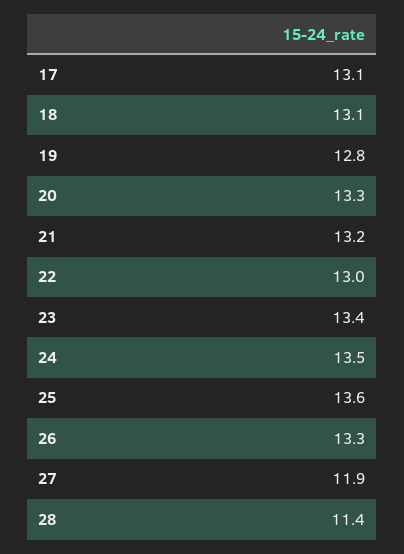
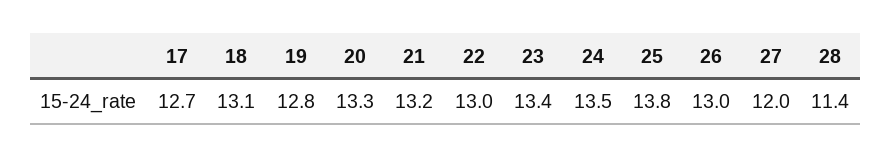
17: 13.1 -> 12.7
25: 13.6 -> 13.8
26: 13.3 -> 13
27: 11.9 -> 12

